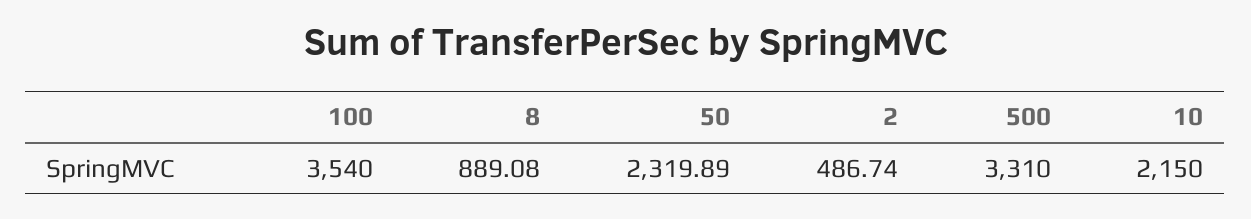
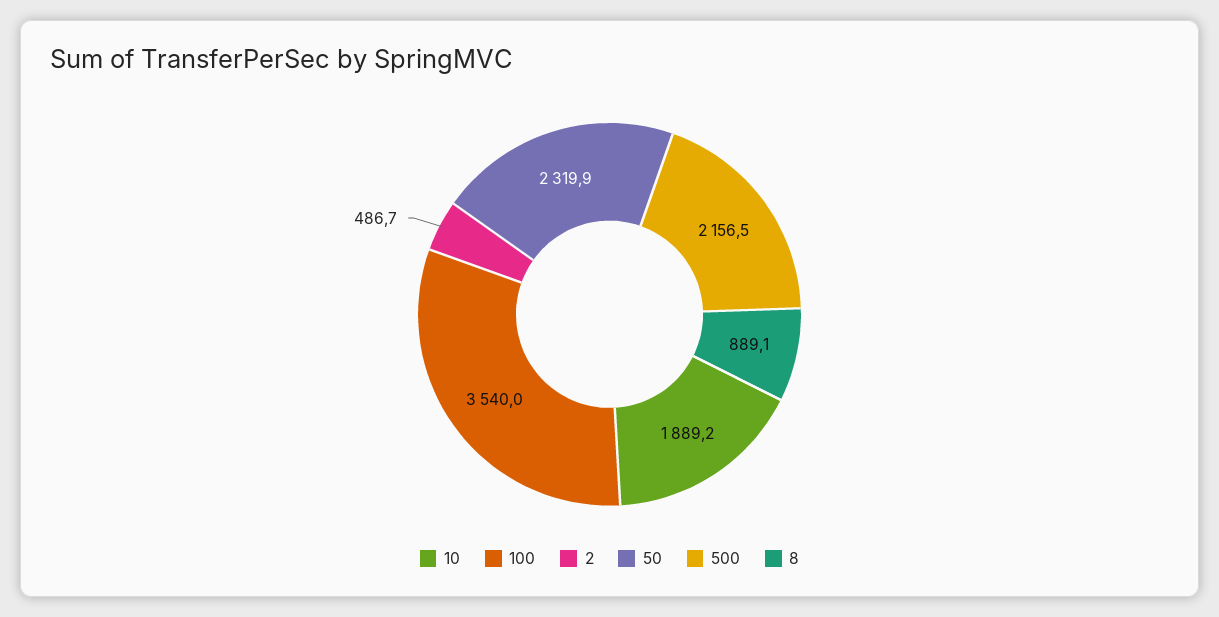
500: 3310 -> 2156.5
10: 2150 -> 1889.2

